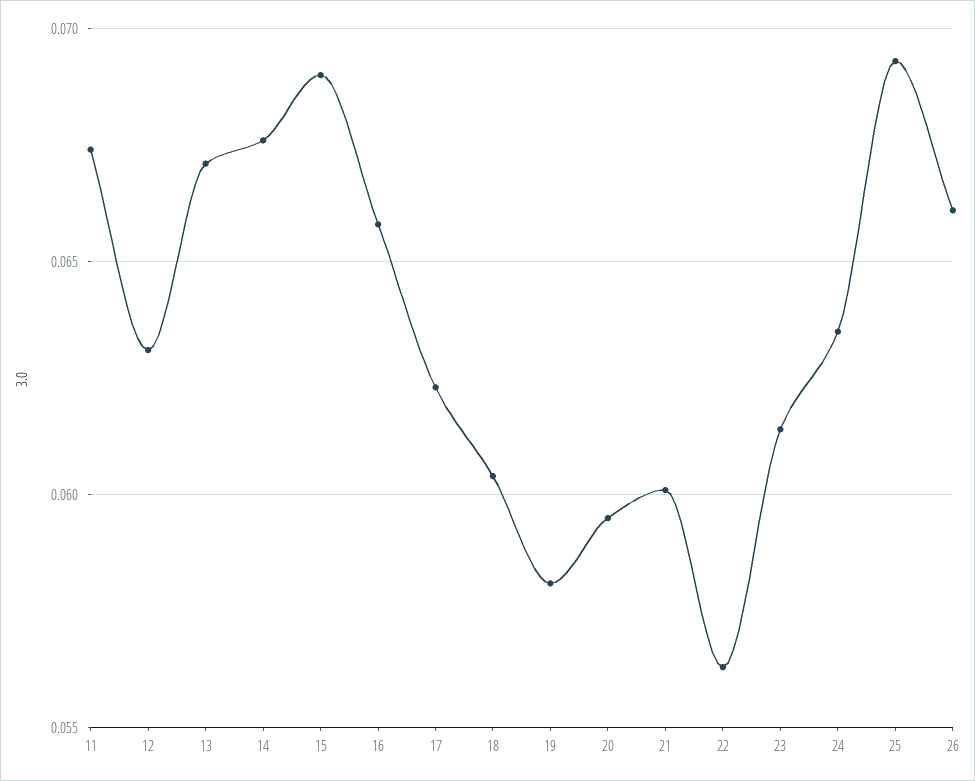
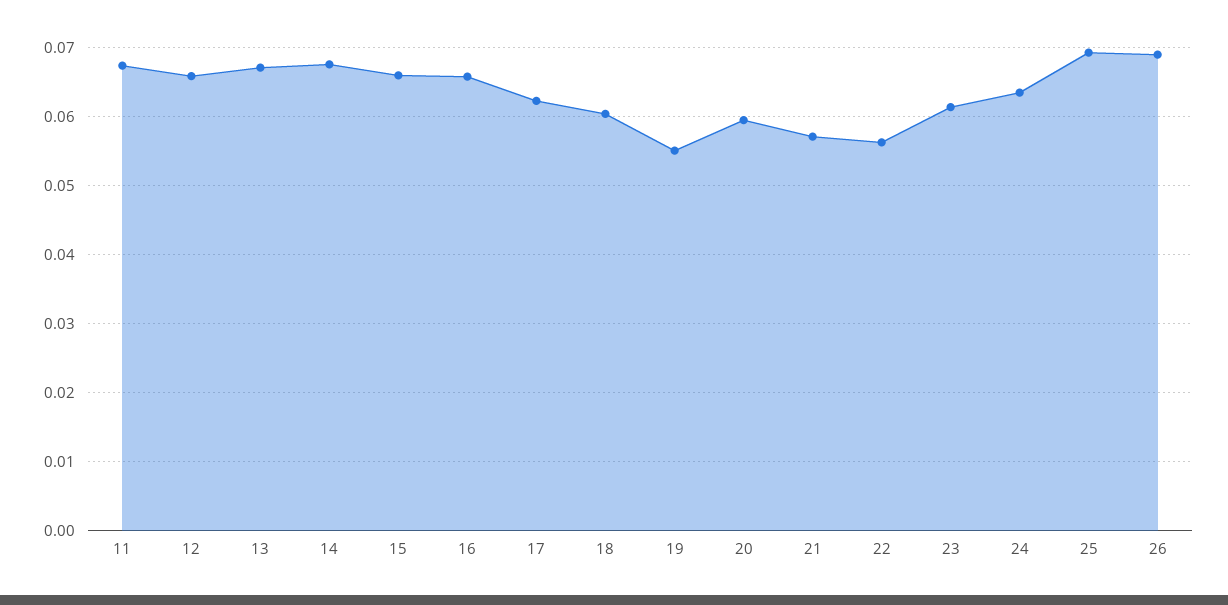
12: 0.063 -> 0.066
15: 0.069 -> 0.066
19: 0.058 -> 0.055
21: 0.06 -> 0.057
26: 0.066 -> 0.069

